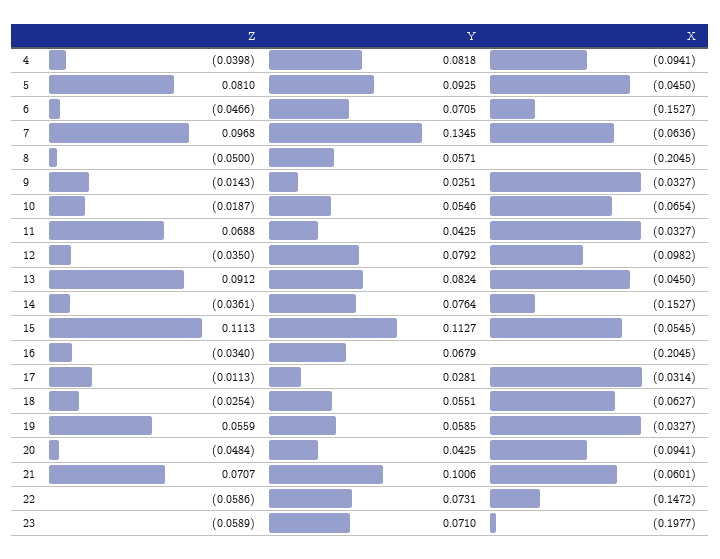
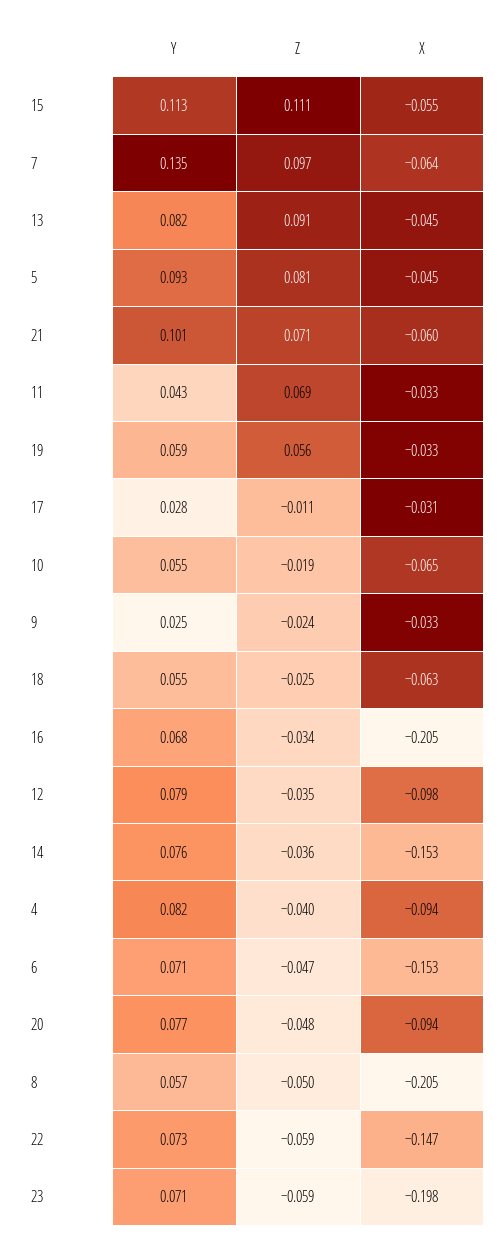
Z, 9: -0.0143 -> -0.024
Y, 20: 0.0425 -> 0.077

